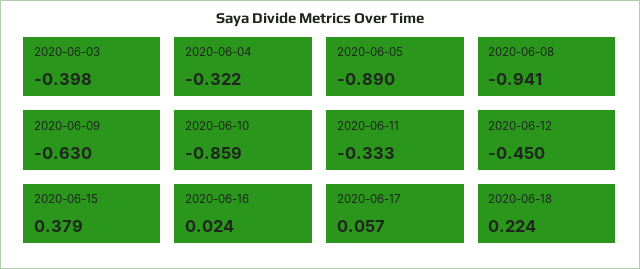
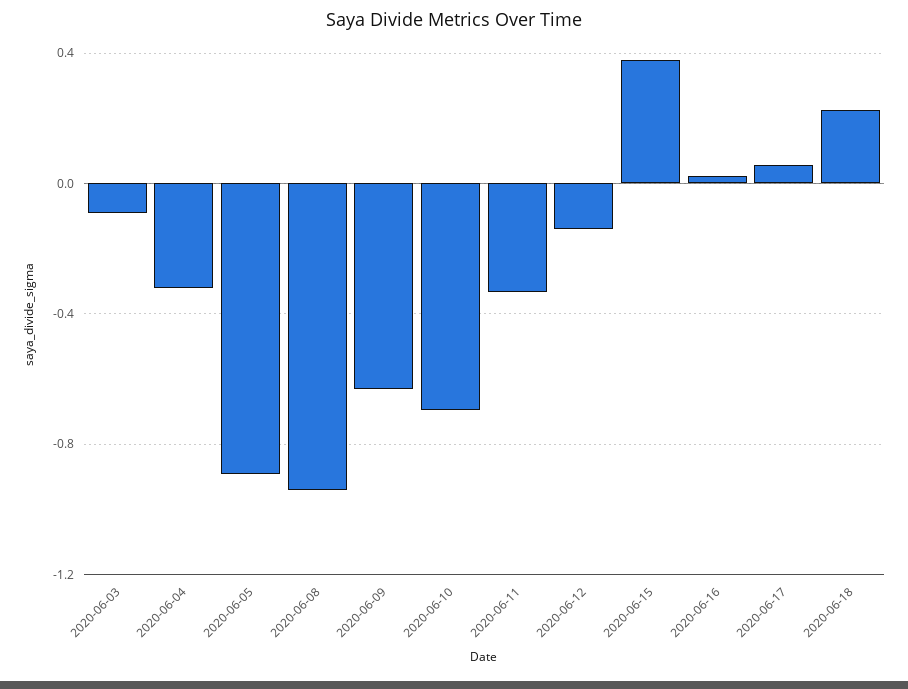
2020-06-03: -0.398 -> -0.1
2020-06-10: -0.859 -> -0.7
2020-06-12: -0.45 -> -0.15

